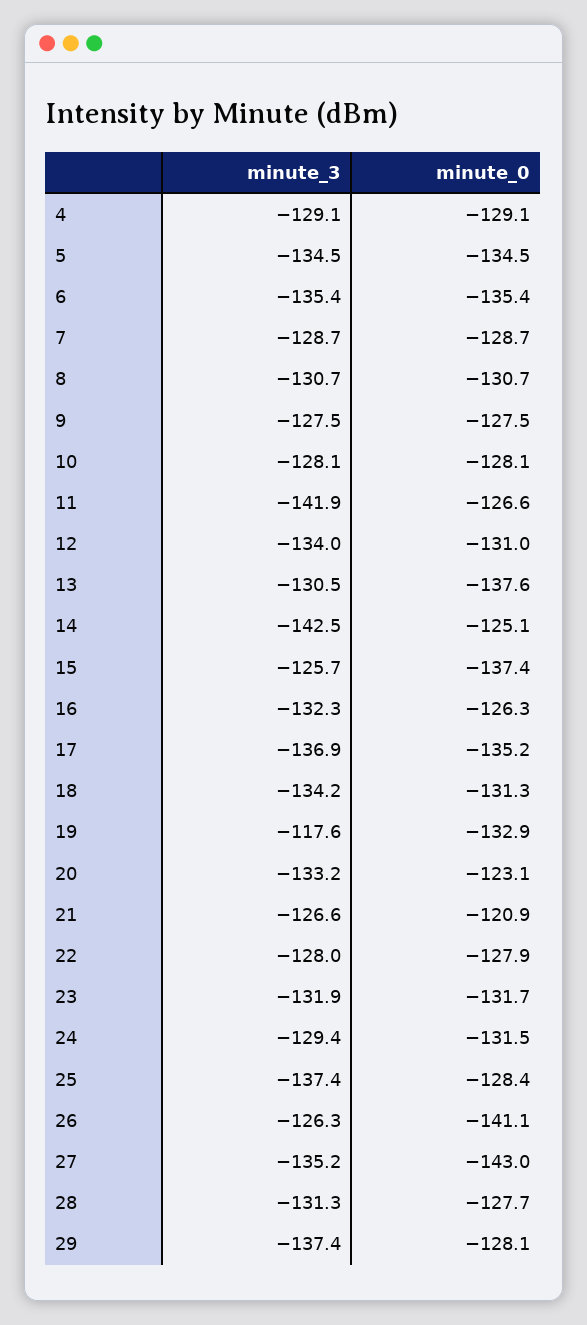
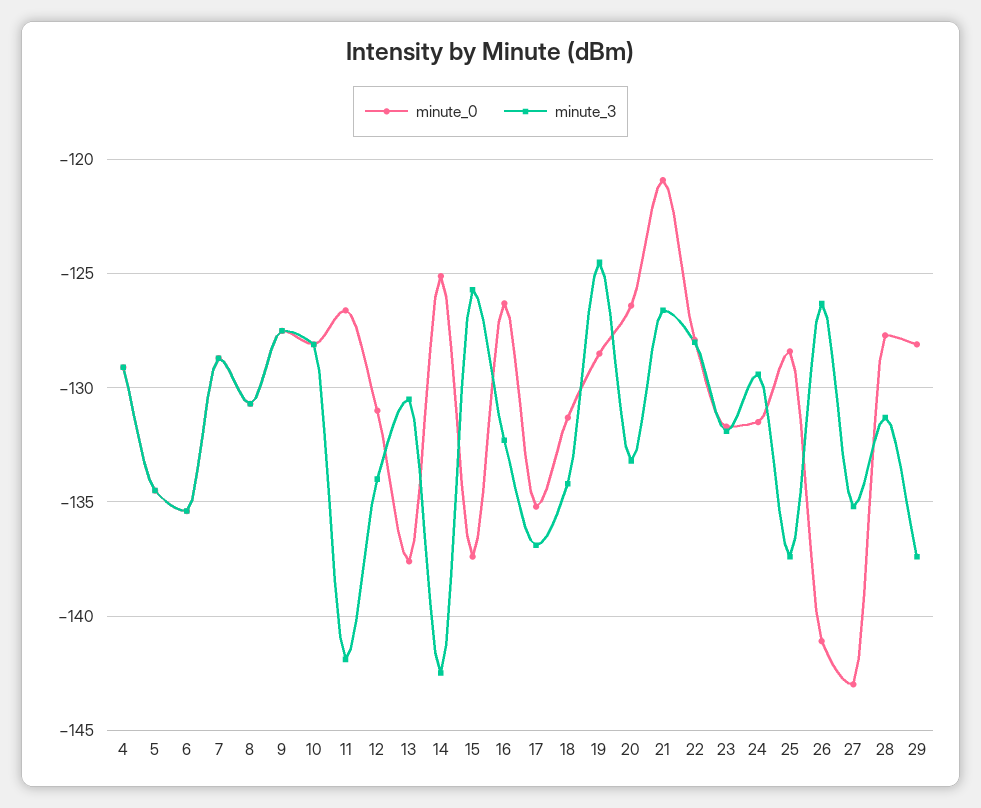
minute_3, 19: -117.6 -> -124.5
minute_0, 19: -132.9 -> -128.5
minute_0, 20: -123.1 -> -126.5

